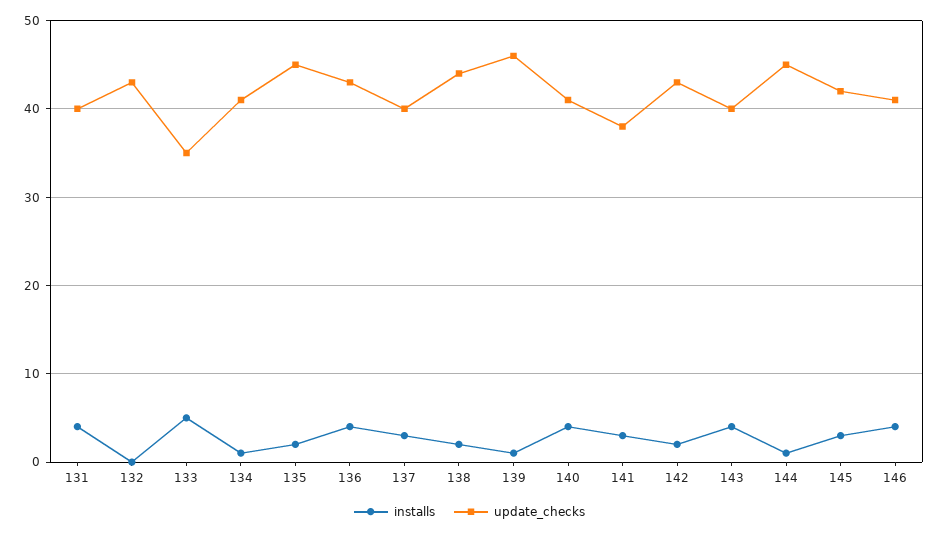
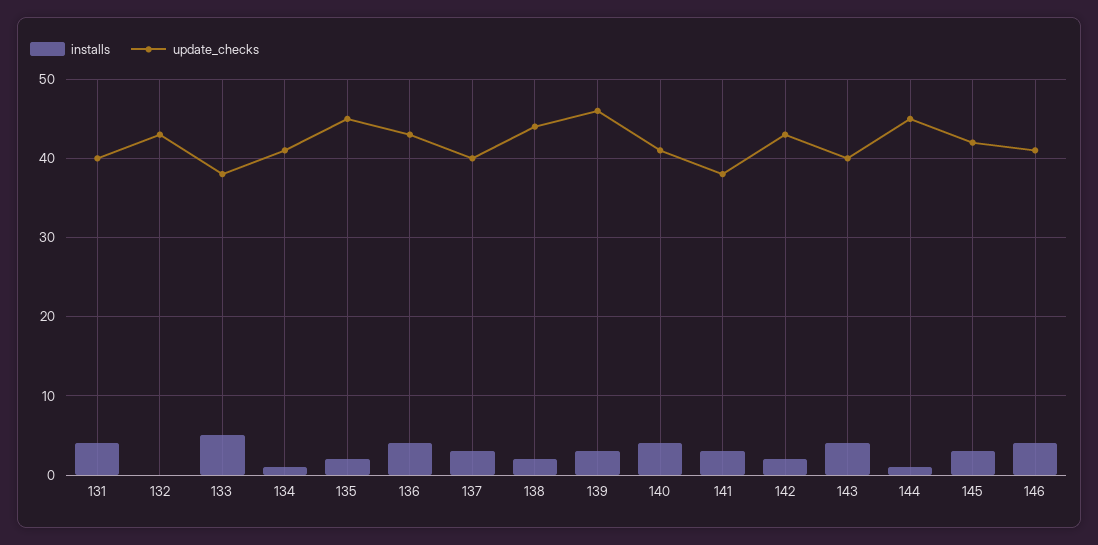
update_checks, 133: 35 -> 38
installs, 139: 1 -> 3

